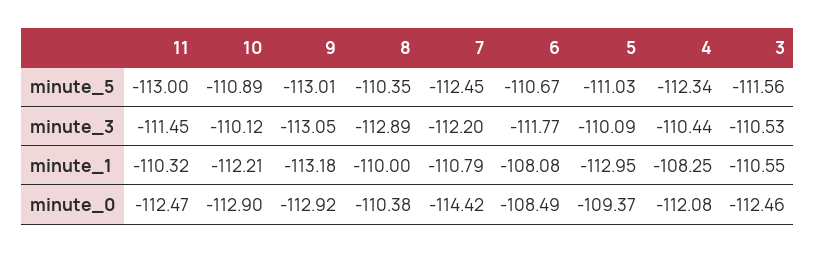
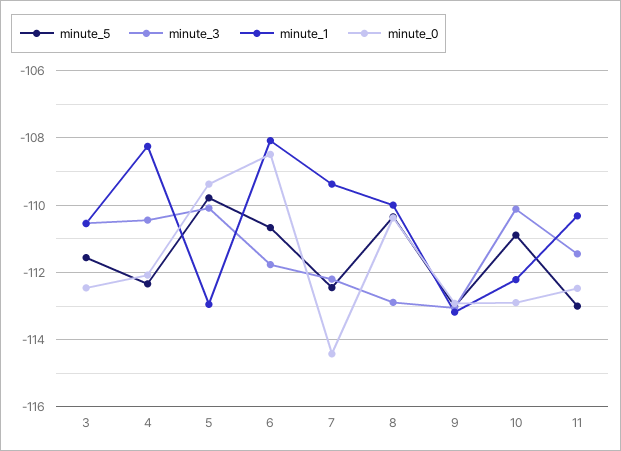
minute_5, 5: -111.03 -> -109.8
minute_1, 7: -110.79 -> -109.4

